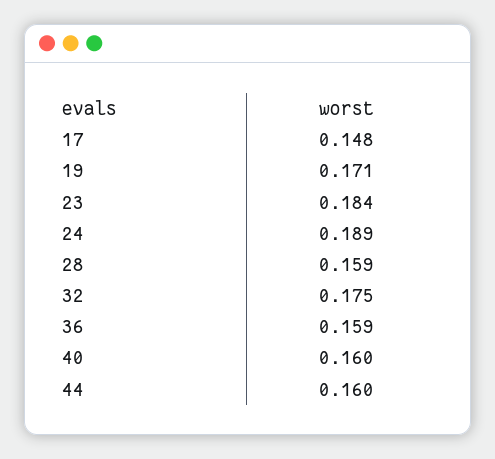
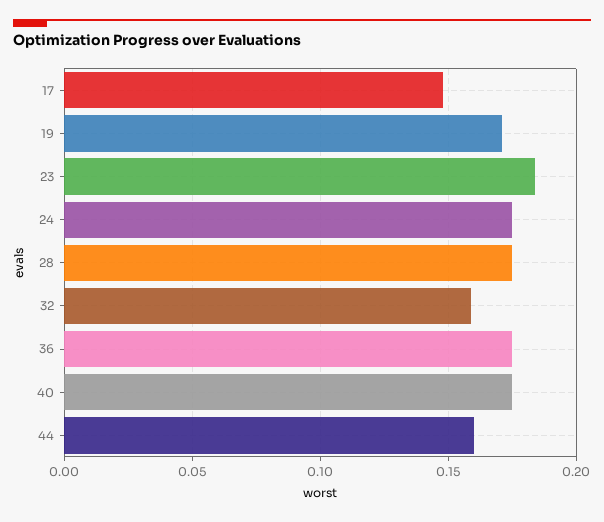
24: 0.189 -> 0.175
28: 0.159 -> 0.175
32: 0.175 -> 0.16
36: 0.159 -> 0.175
40: 0.16 -> 0.175

